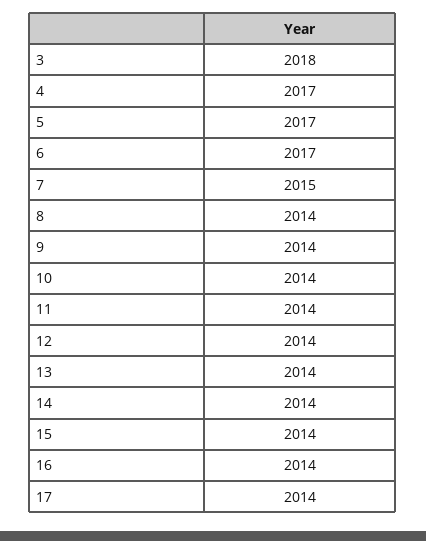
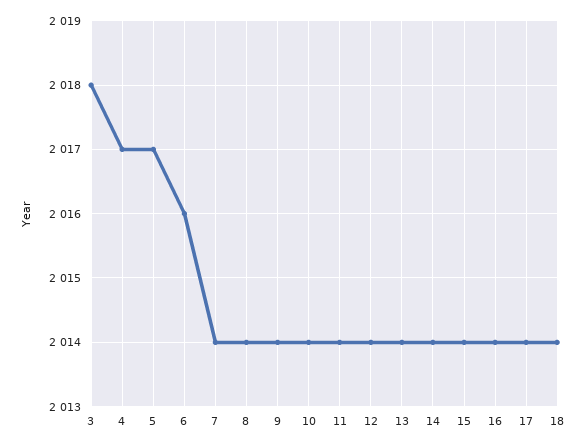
6: 2017 -> 2016
7: 2015 -> 2014
18: none -> 2014

